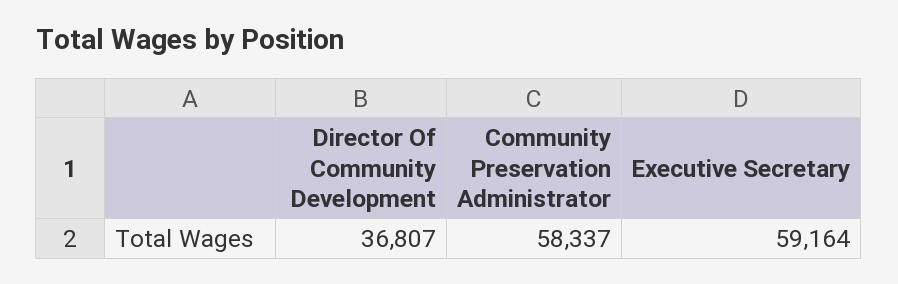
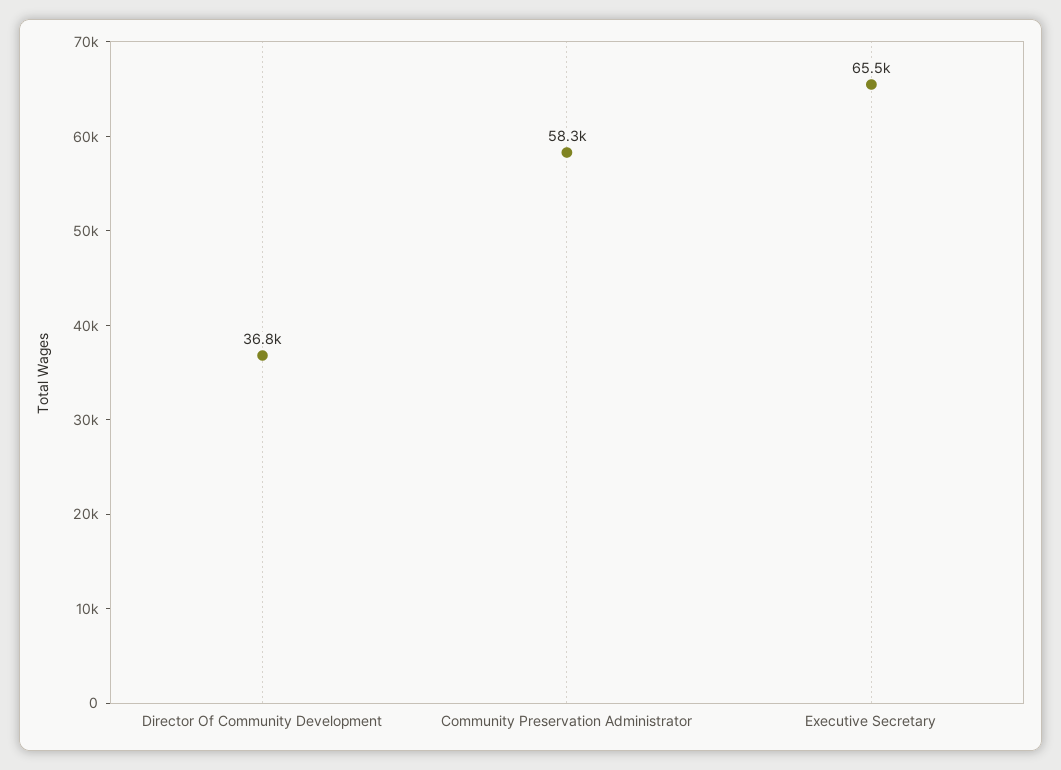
Executive Secretary: 59164 -> 65500

